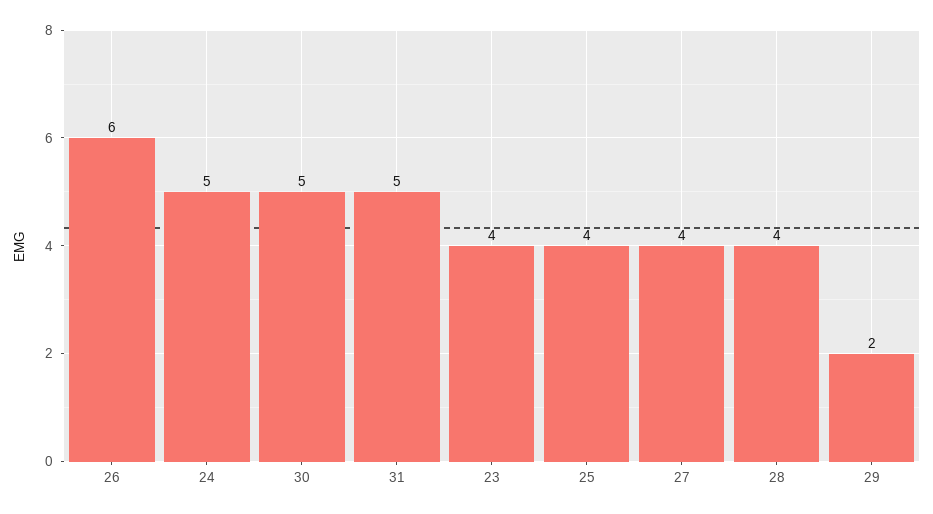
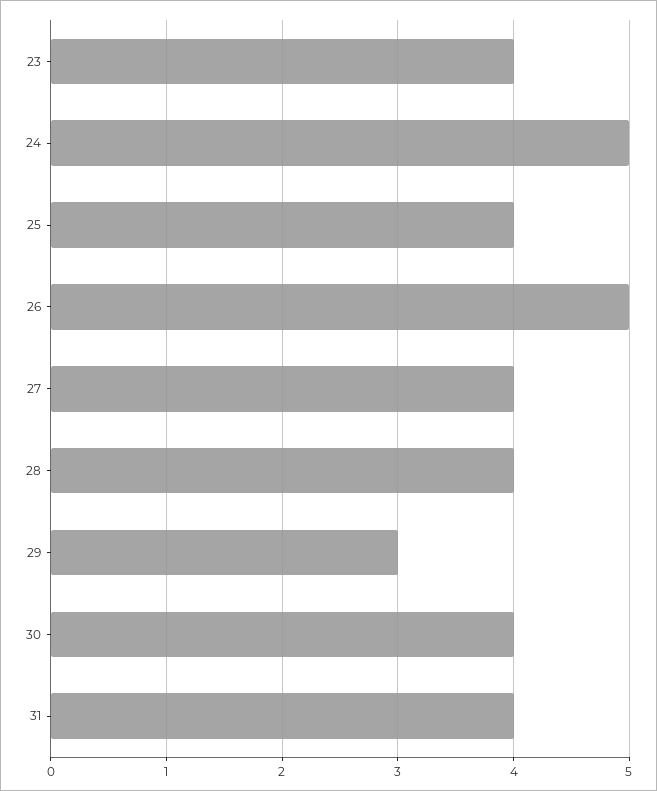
26: 6 -> 5
30: 5 -> 4
31: 5 -> 4
29: 2 -> 3

